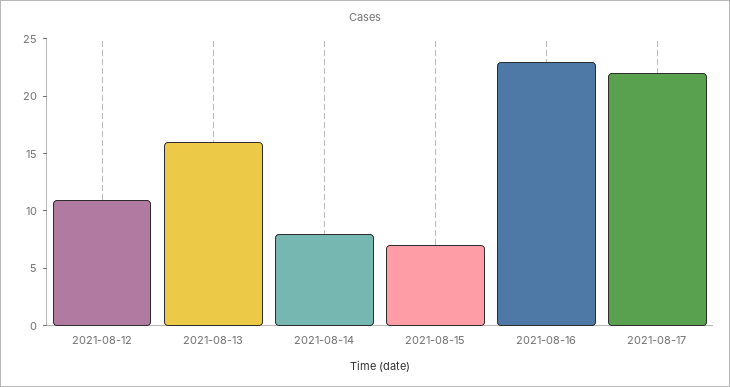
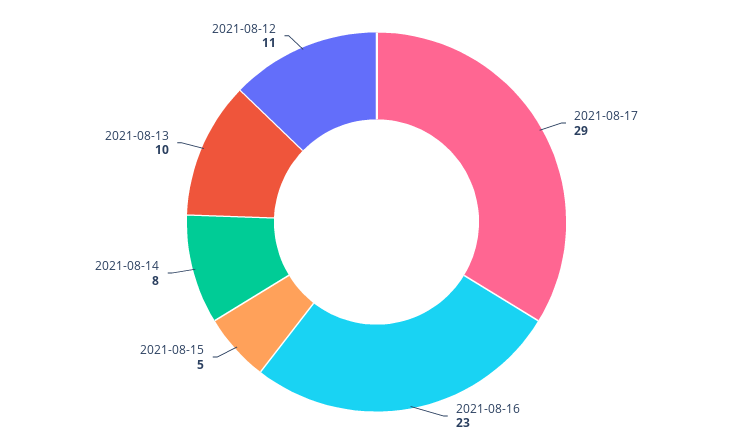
2021-08-13: 16 -> 10
2021-08-15: 7 -> 5
2021-08-17: 22 -> 29

